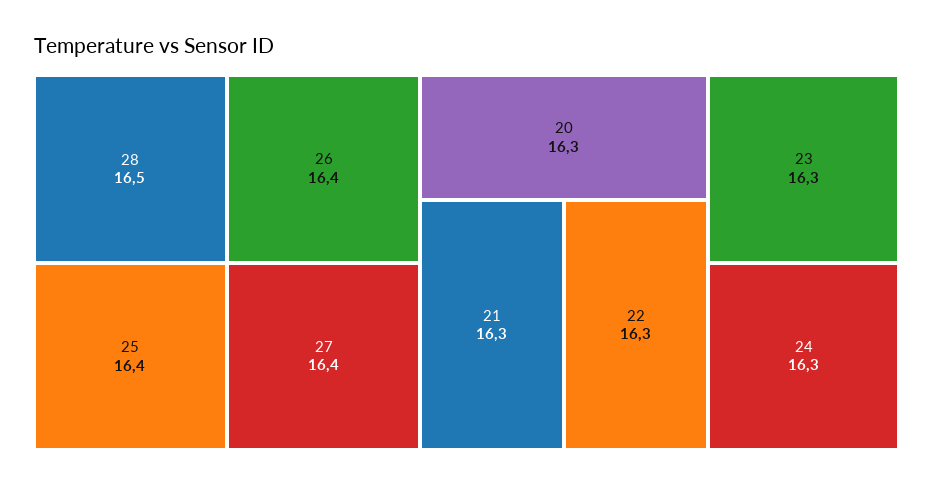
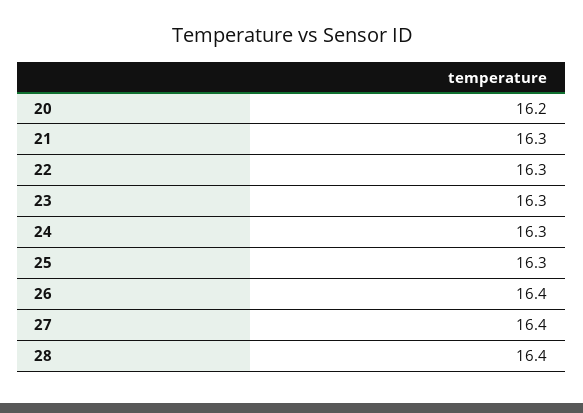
28: 16.5 -> 16.4
25: 16.4 -> 16.3
20: 16.3 -> 16.2

